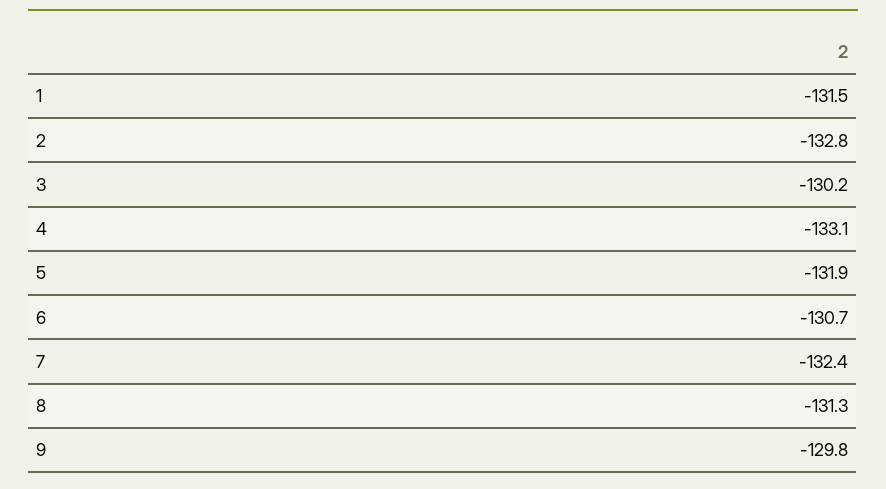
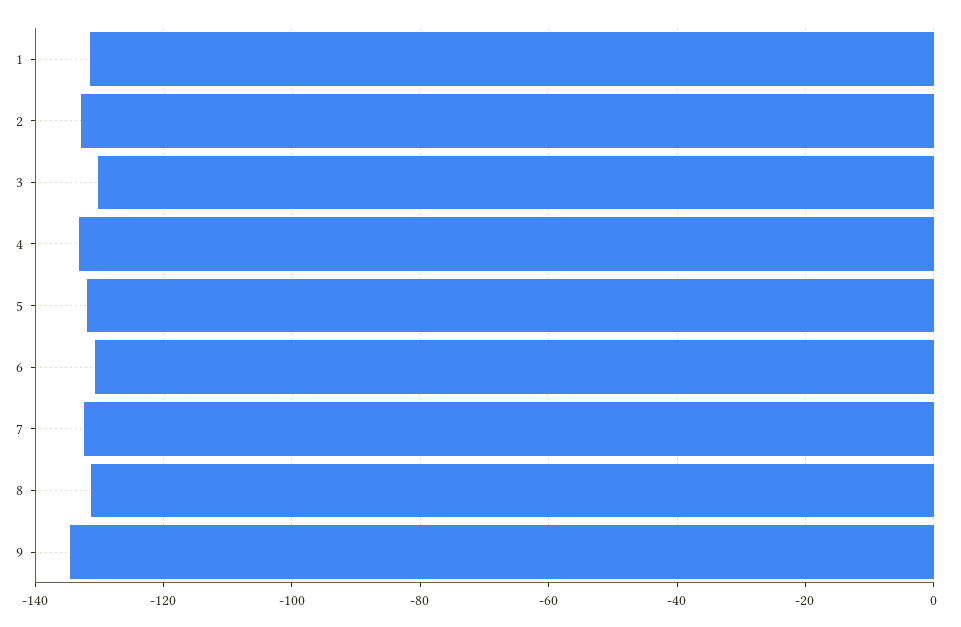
9: -129.8 -> -134

